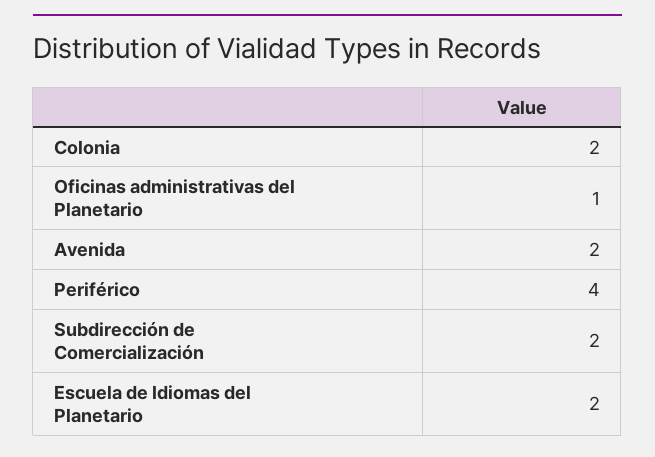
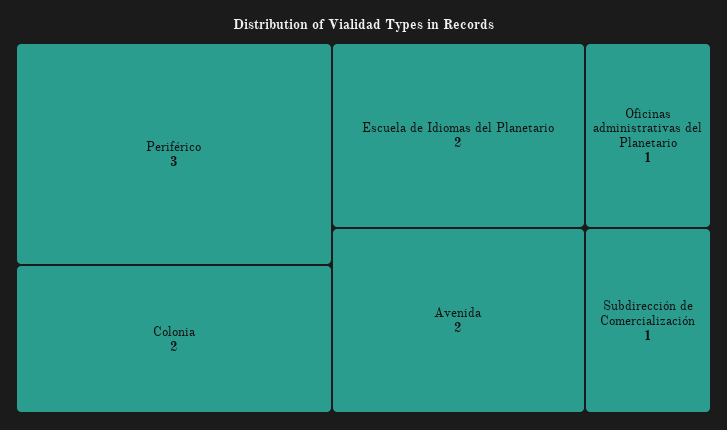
Periférico: 4 -> 3
Subdirección de Comercialización: 2 -> 1

